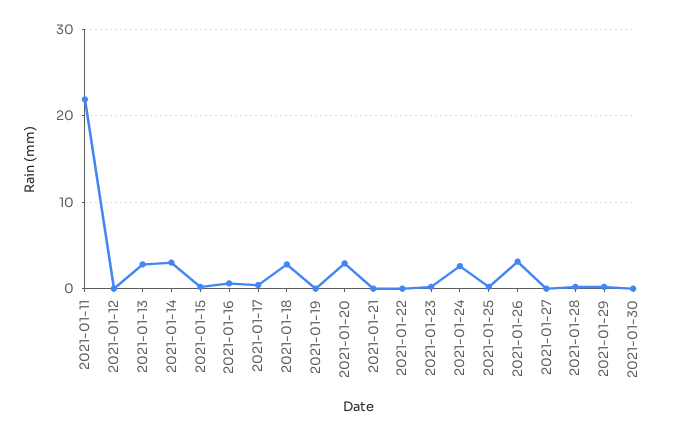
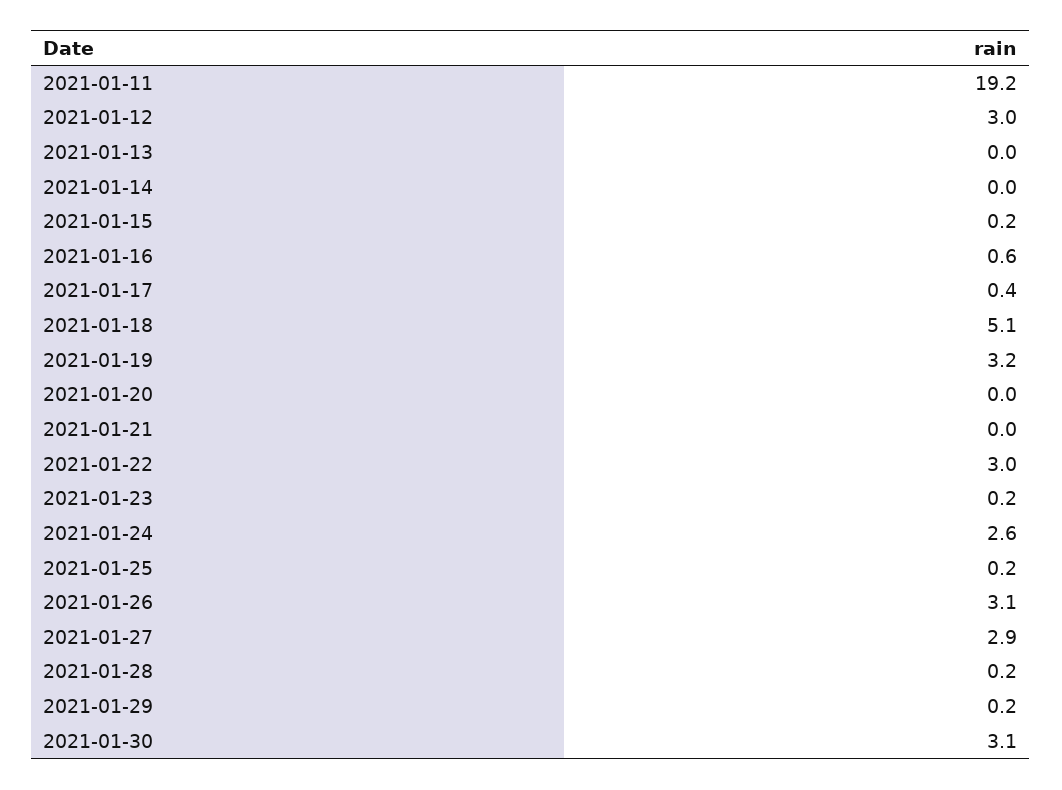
2021-01-11: 22 -> 19.2
2021-01-12: 0 -> 3
2021-01-13: 3 -> 0
2021-01-14: 3 -> 0
2021-01-18: 3 -> 5.1
2021-01-19: 0 -> 3.2
2021-01-20: 3 -> 0
2021-01-22: 0 -> 3
2021-01-27: 0 -> 2.9
2021-01-30: 0 -> 3.1

